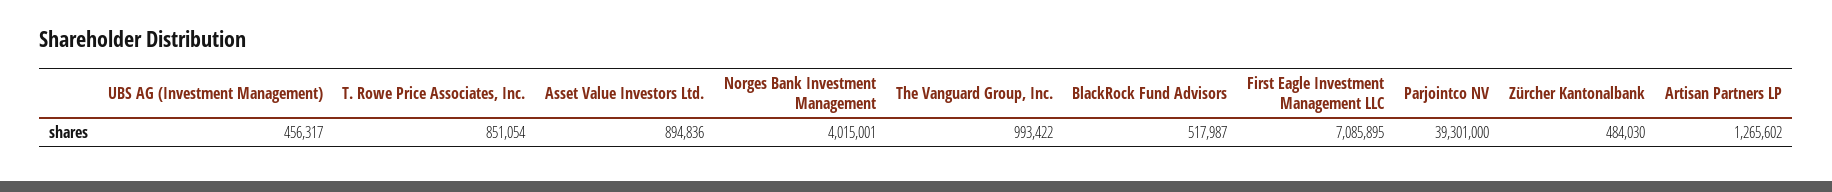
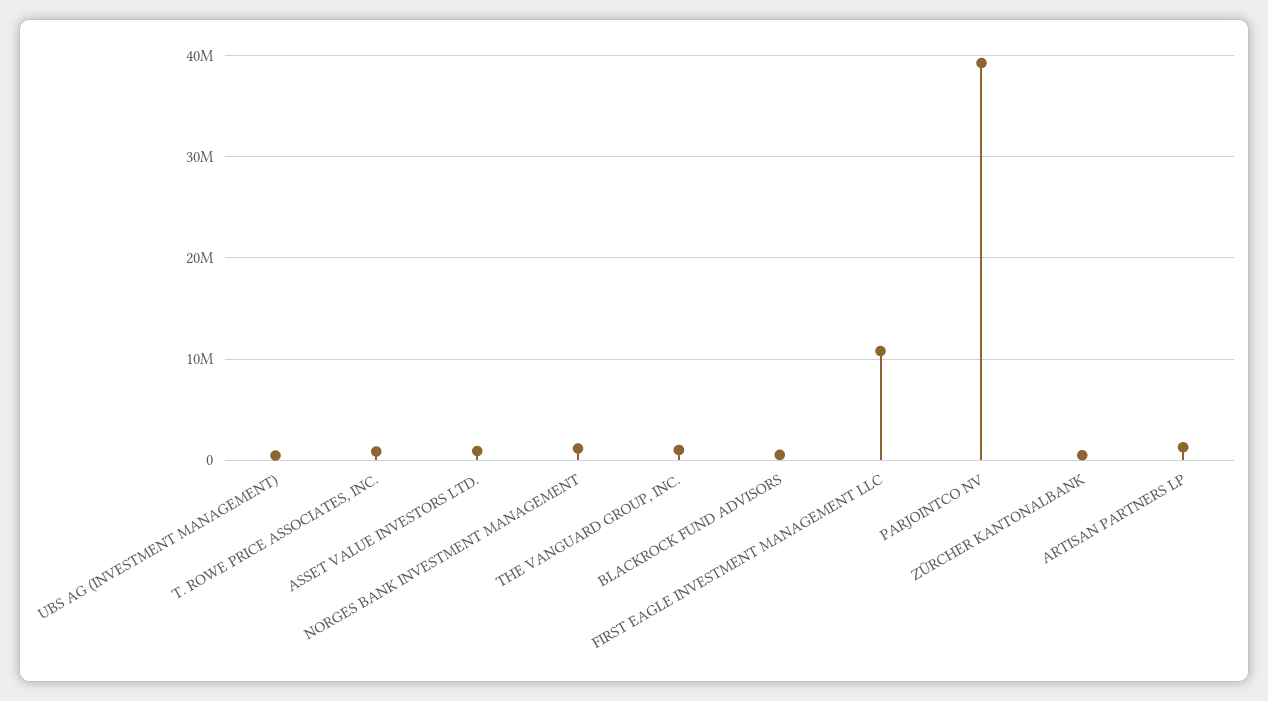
Norges Bank Investment Management: 4015001 -> 1000000
First Eagle Investment Management LLC: 7085895 -> 11000000

